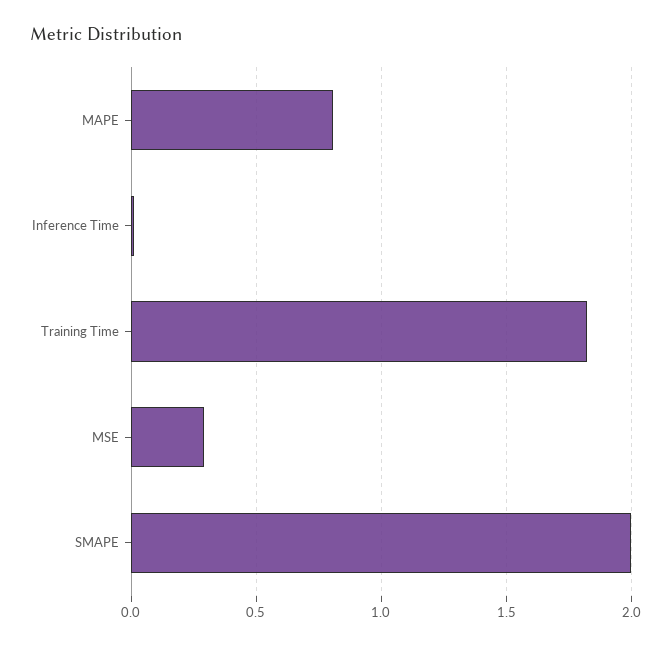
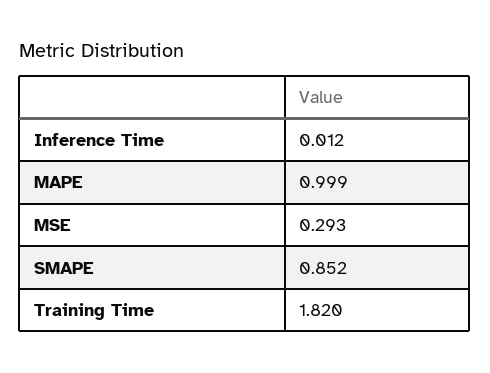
MAPE: 0.8 -> 0.999
SMAPE: 2 -> 0.852

